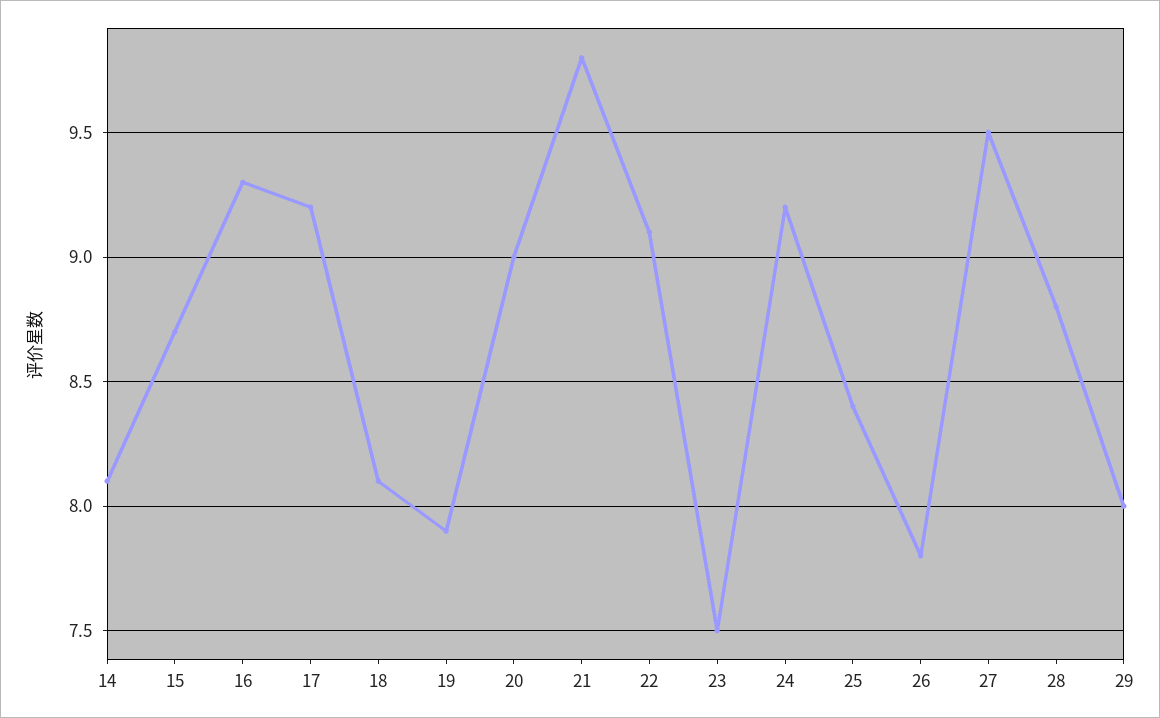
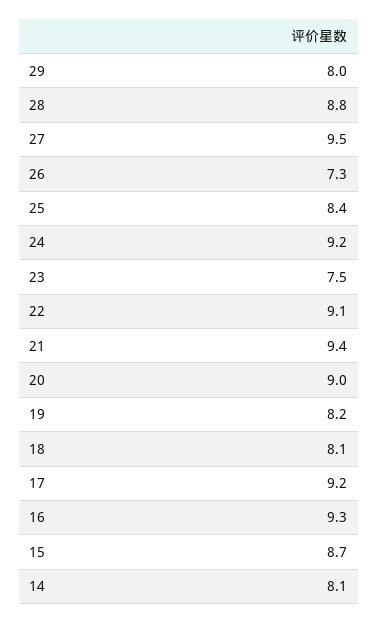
19: 7.9 -> 8.2
21: 9.8 -> 9.4
26: 7.8 -> 7.3

